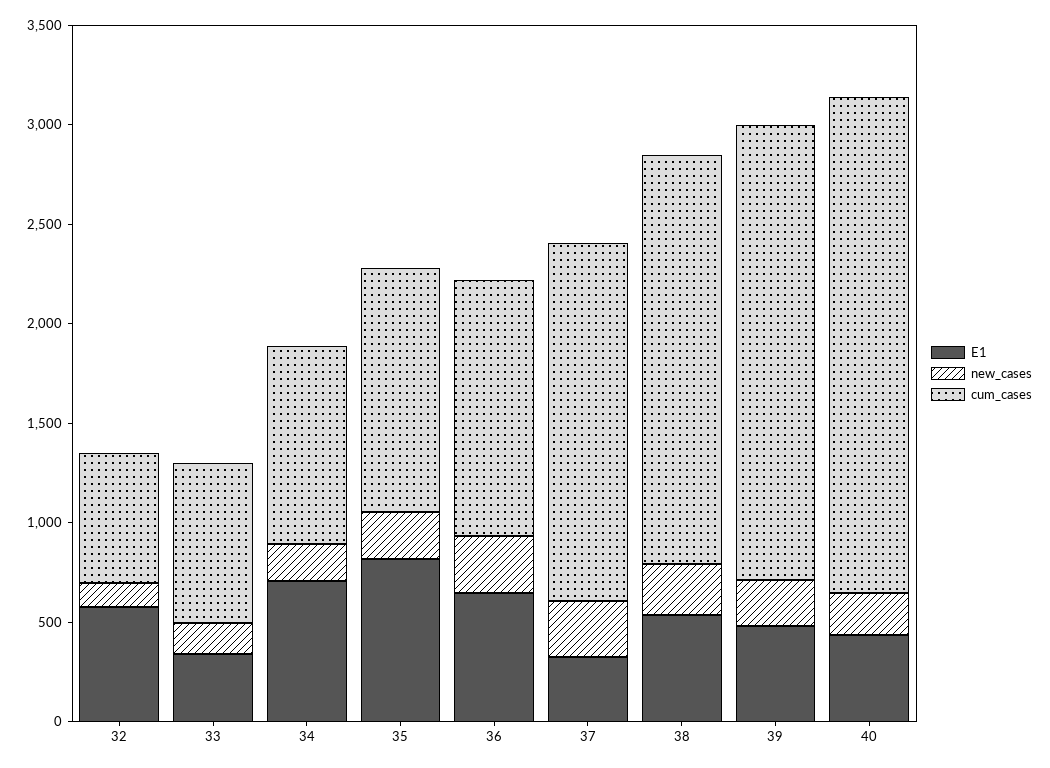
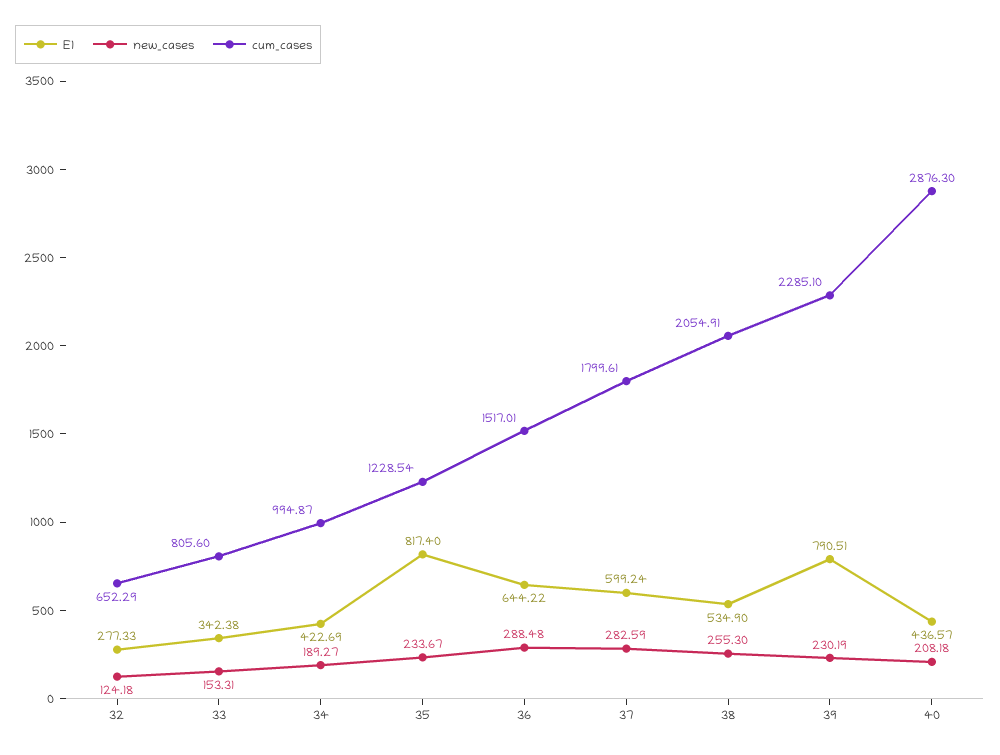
E1, 32: 600 -> 277.33
E1, 34: 700 -> 422.69
cum_cases, 36: 1300 -> 1517.01
E1, 37: 300 -> 599.24
E1, 39: 500 -> 790.51
cum_cases, 40: 2500 -> 2876.3

